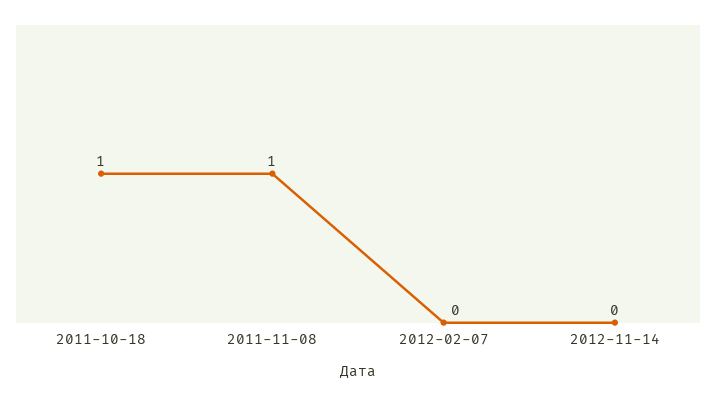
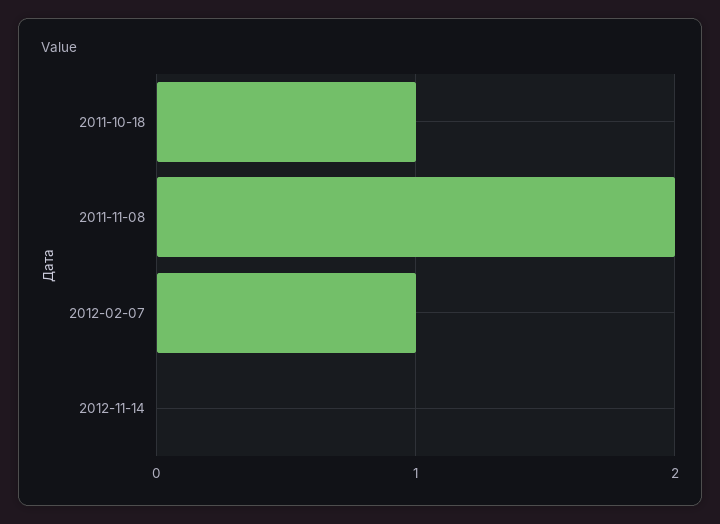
2011-11-08: 1 -> 2
2012-02-07: 0 -> 1

